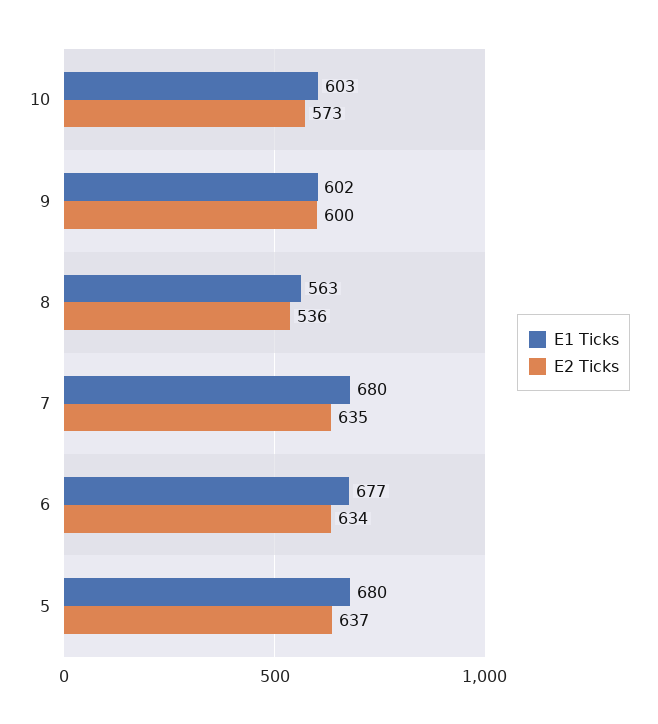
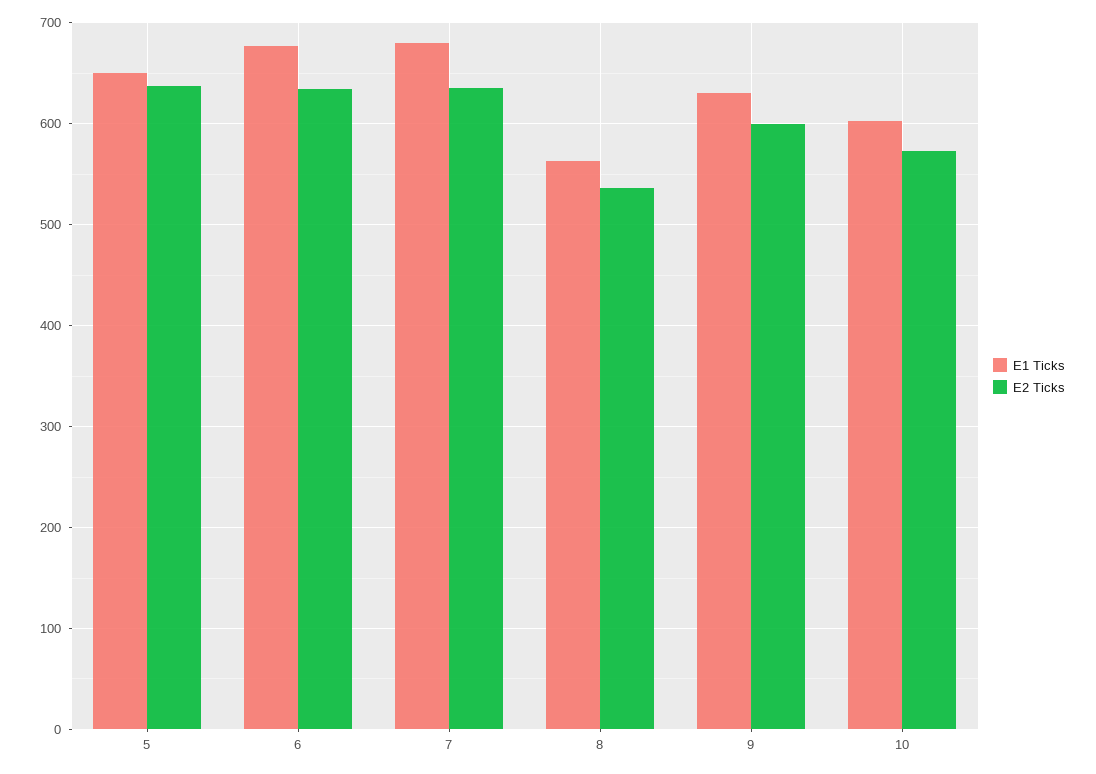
E1 Ticks, 9: 602 -> 630
E1 Ticks, 5: 680 -> 650

